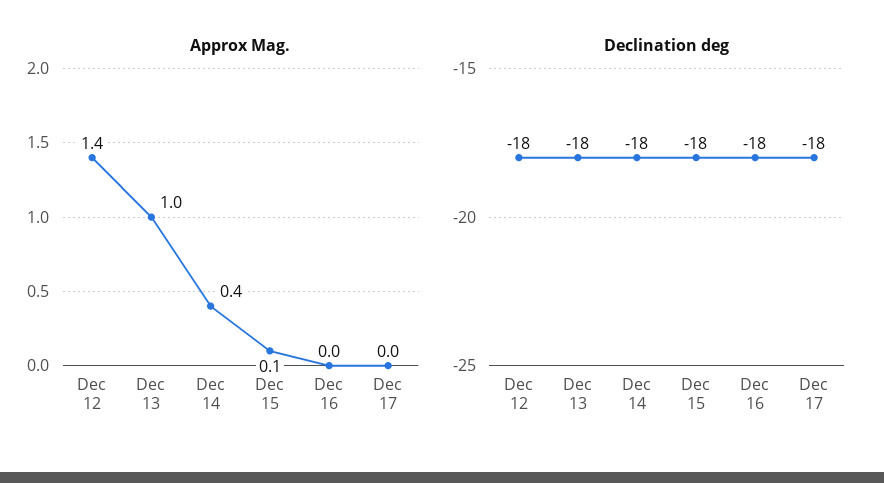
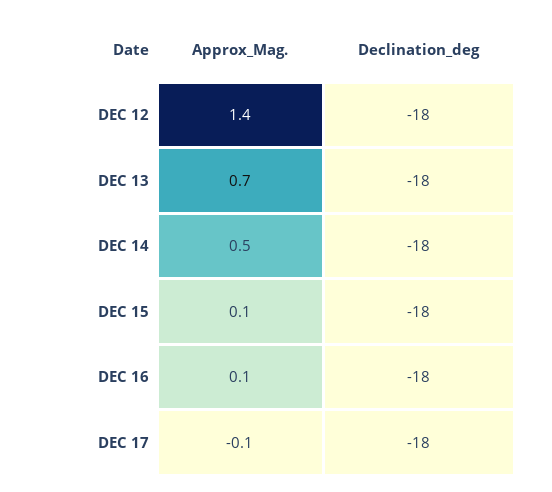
Approx Mag., Dec 13: 1 -> 0.7
Approx Mag., Dec 14: 0.4 -> 0.5
Approx Mag., Dec 16: 0 -> 0.1
Approx Mag., Dec 17: 0 -> -0.1

